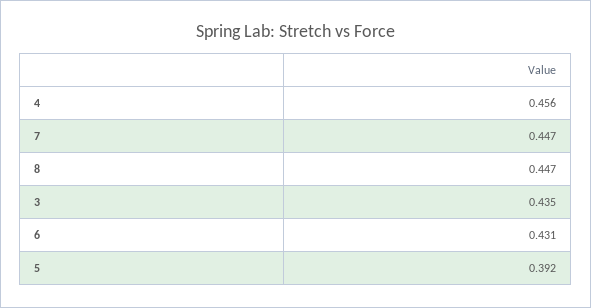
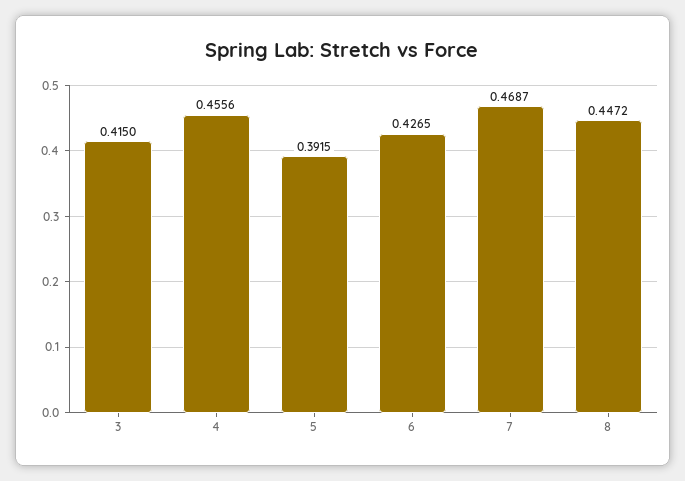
7: 0.447 -> 0.4687
3: 0.435 -> 0.415
6: 0.431 -> 0.4265

